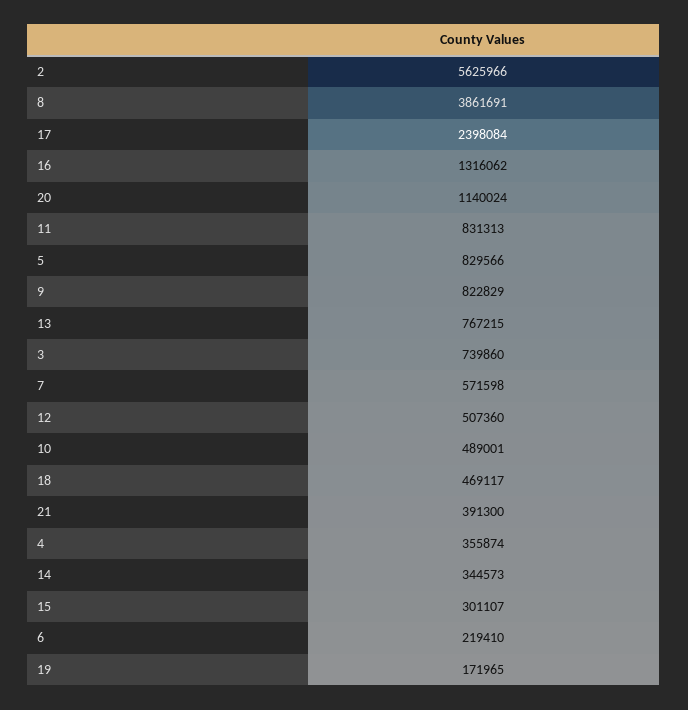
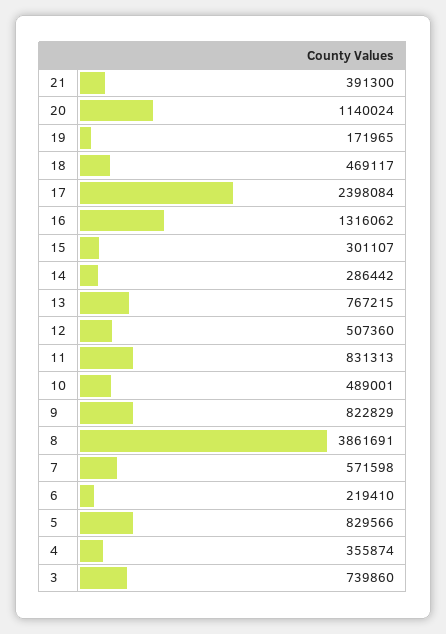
2: 5625966 -> none
14: 344573 -> 286442

